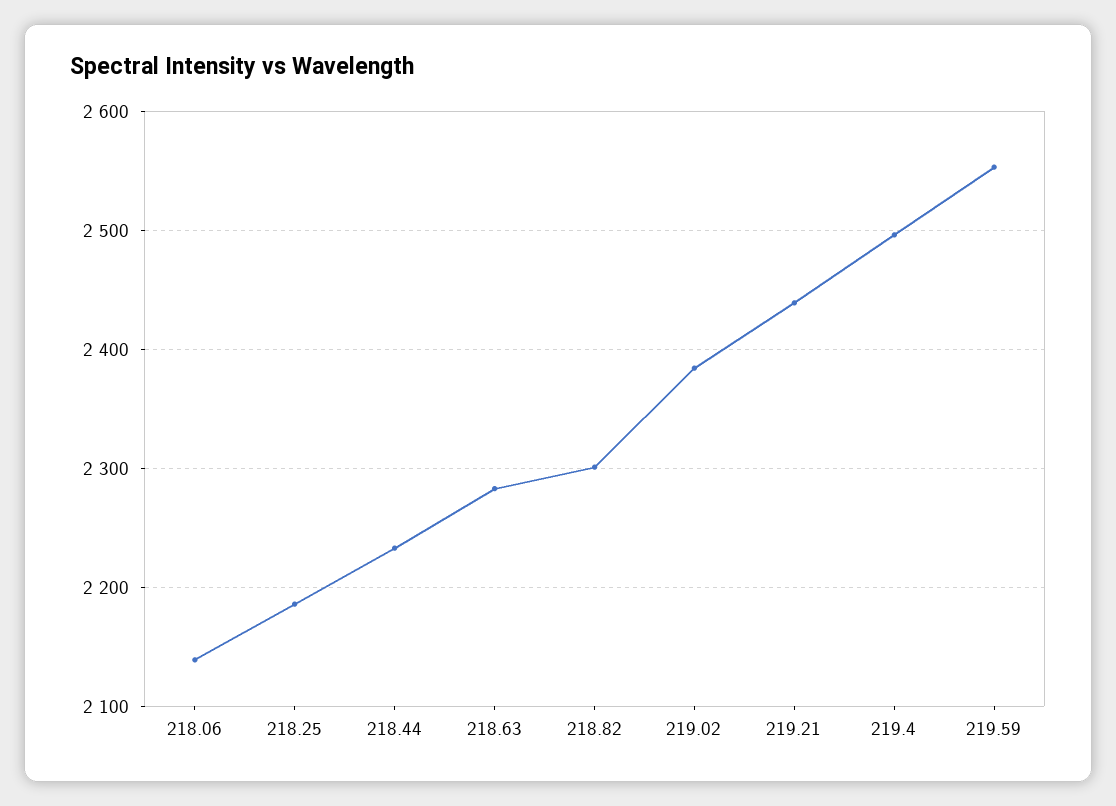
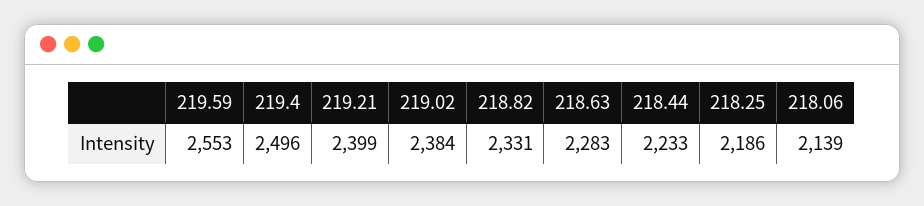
218.82: 2300 -> 2331
219.21: 2440 -> 2399

